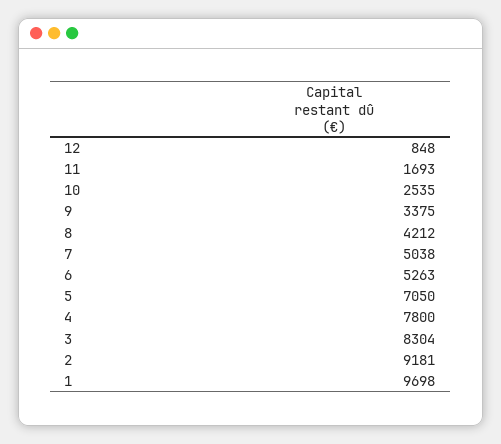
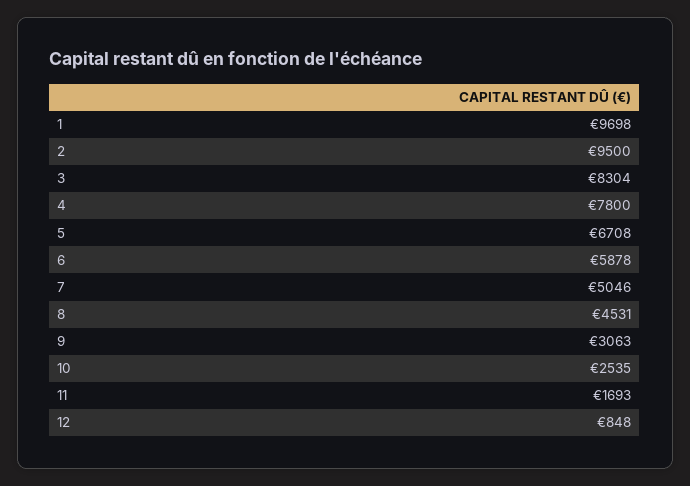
9: 3375 -> 3063
8: 4212 -> 4531
7: 5038 -> 5046
6: 5263 -> 5878
5: 7050 -> 6708
2: 9181 -> 9500

